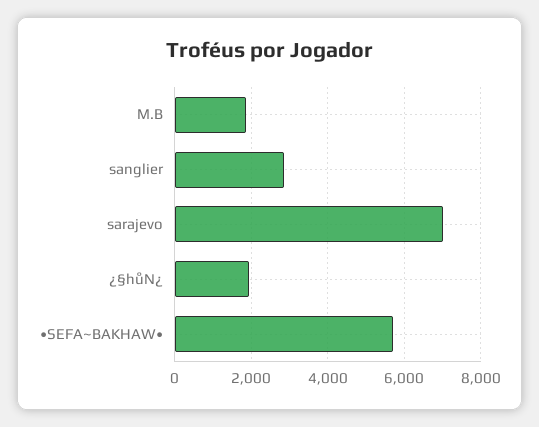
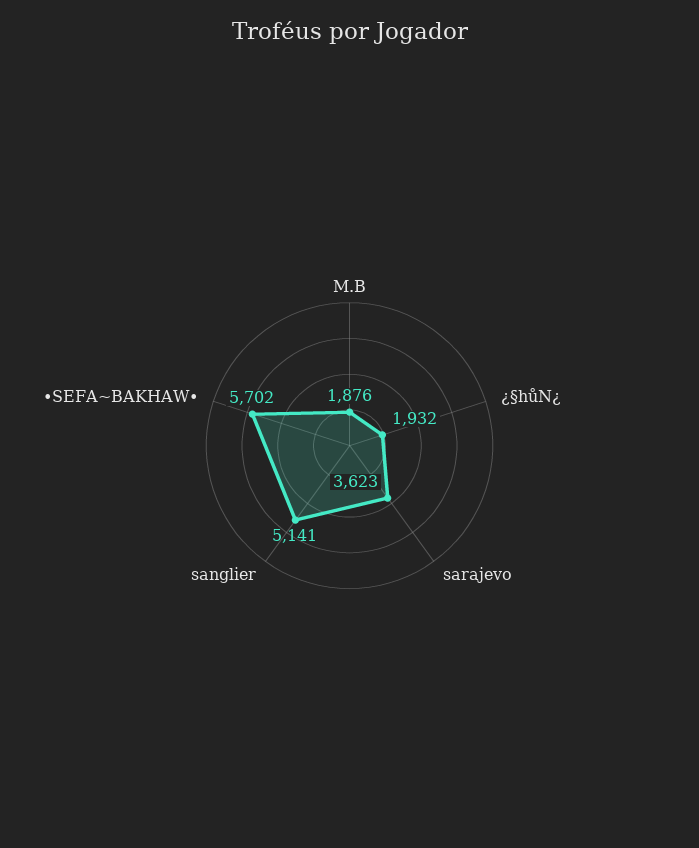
sanglier: 2800 -> 5141
sarajevo: 7000 -> 3623

